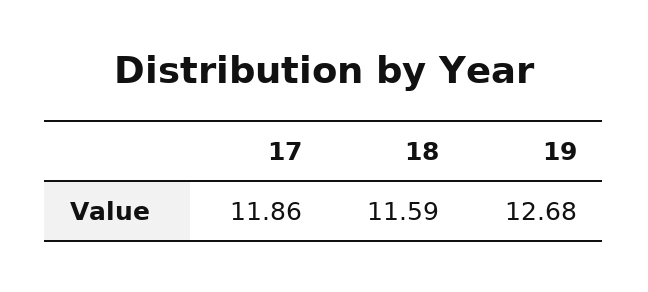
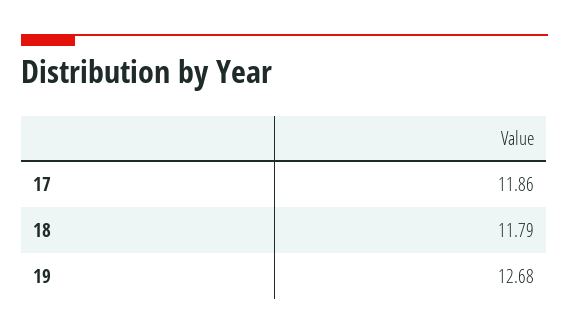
18: 11.59 -> 11.79

